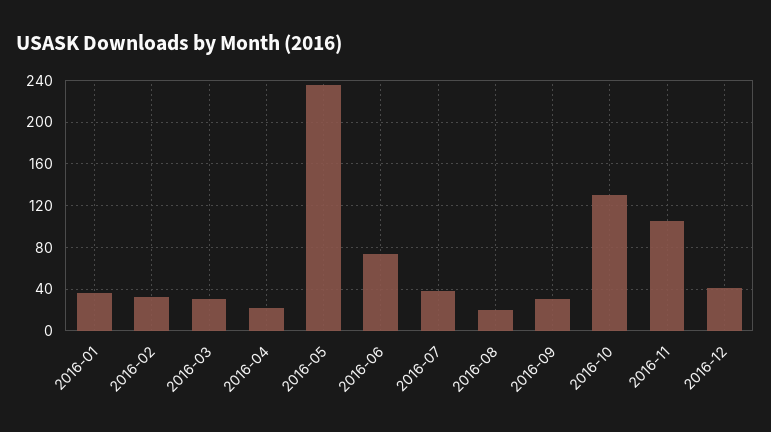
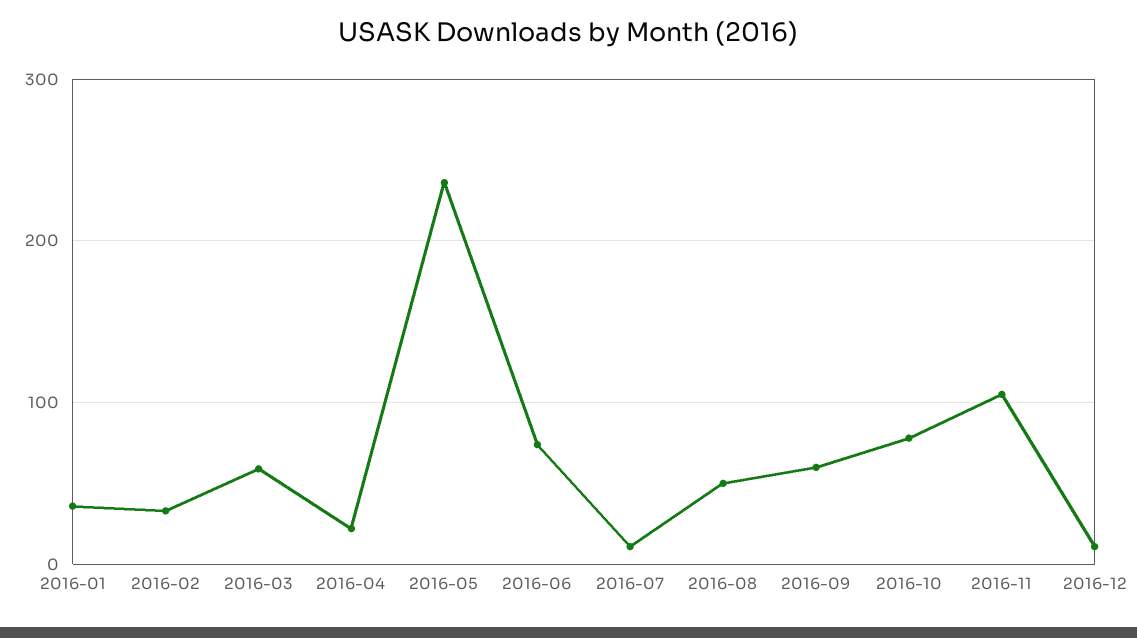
2016-03: 30 -> 60
2016-07: 40 -> 10
2016-08: 20 -> 50
2016-09: 30 -> 60
2016-10: 130 -> 80
2016-12: 40 -> 10

